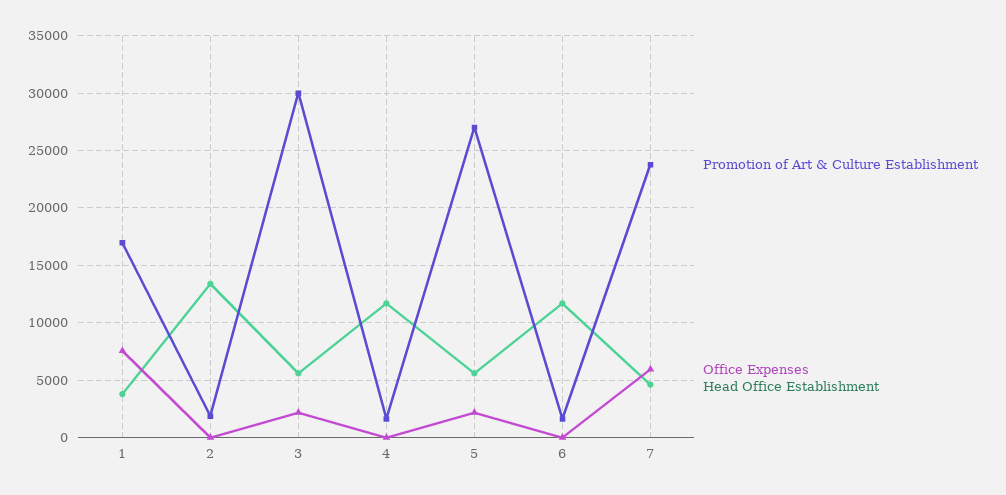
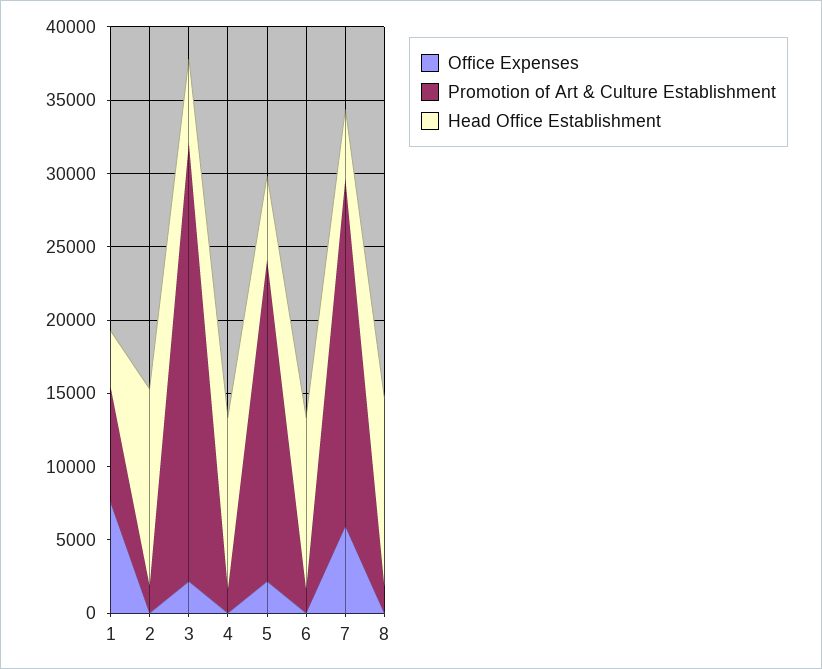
Promotion of Art & Culture Establishment, 1: 17000 -> 8000
Promotion of Art & Culture Establishment, 5: 27000 -> 22000
Office Expenses, 8: none -> 0
Promotion of Art & Culture Establishment, 8: none -> 2000
Head Office Establishment, 8: none -> 13000

